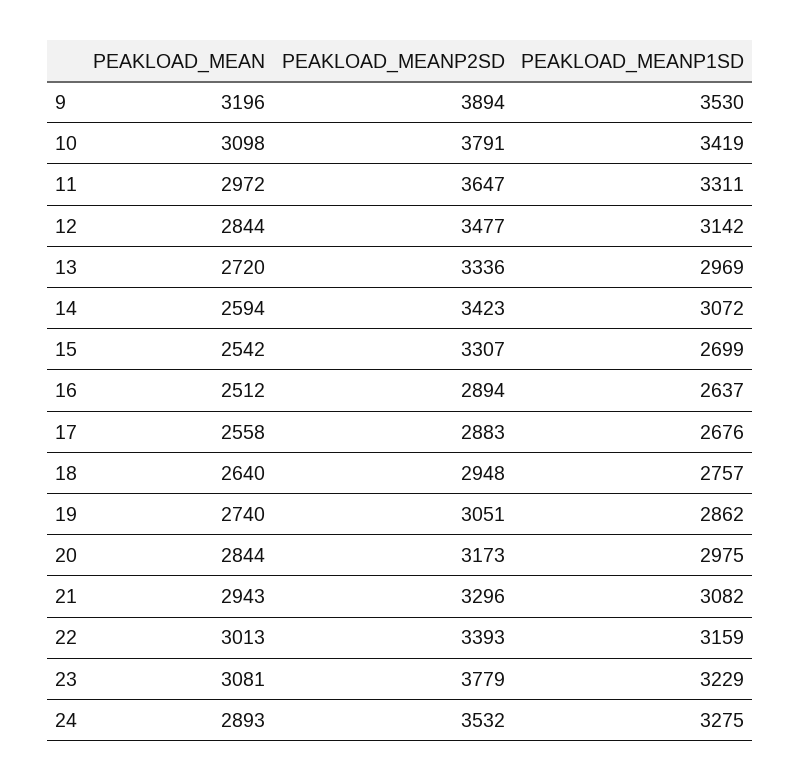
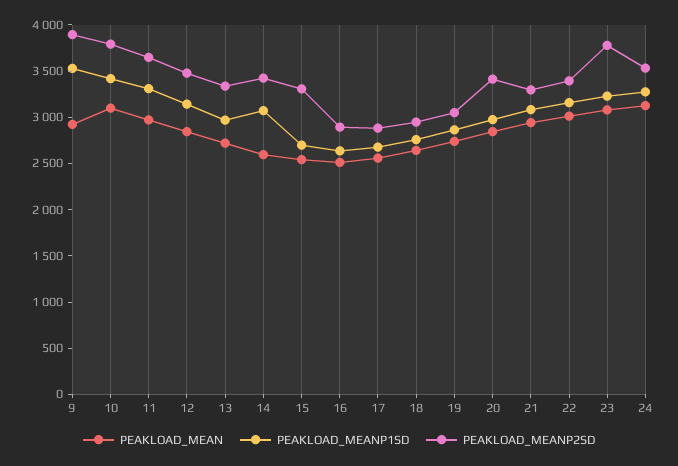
PEAKLOAD_MEAN, 9: 3196 -> 2900
PEAKLOAD_MEANP2SD, 20: 3173 -> 3400
PEAKLOAD_MEAN, 24: 2893 -> 3100

